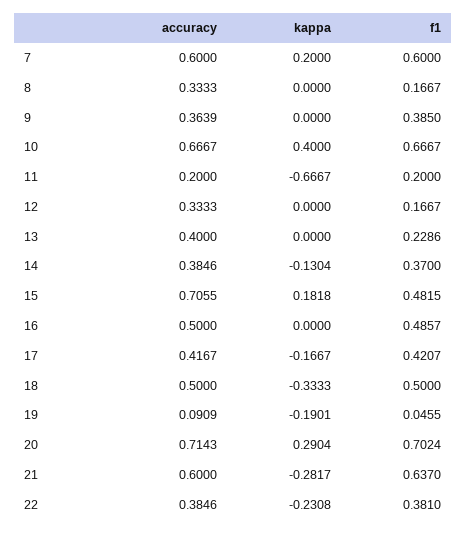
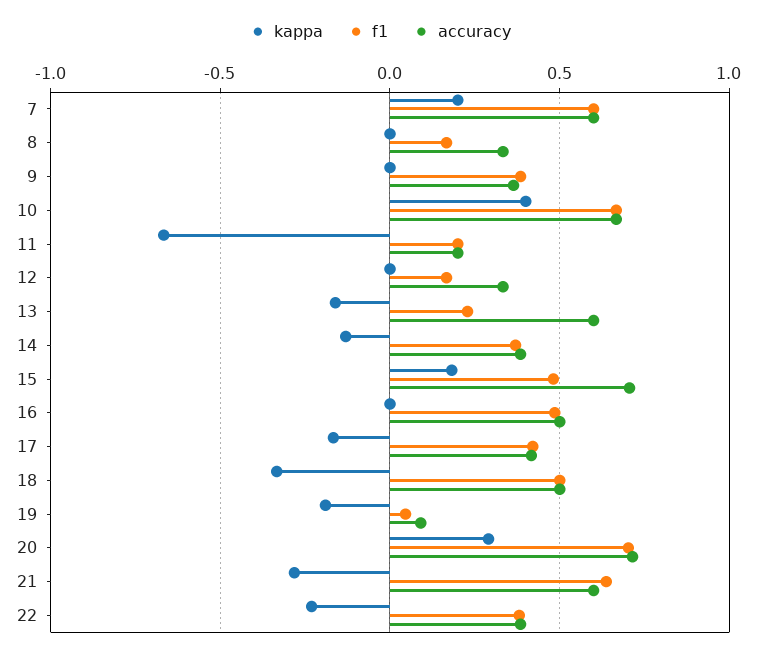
accuracy, 13: 0.4 -> 0.6
kappa, 13: 0 -> -0.15

